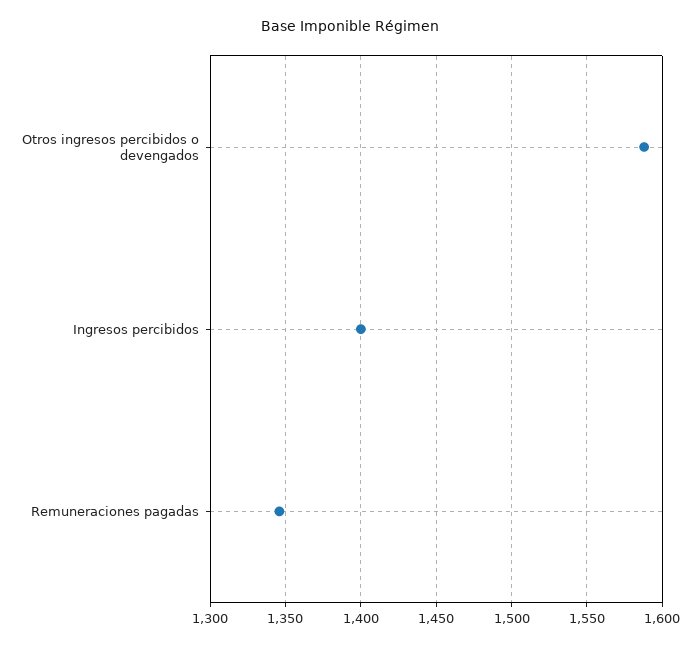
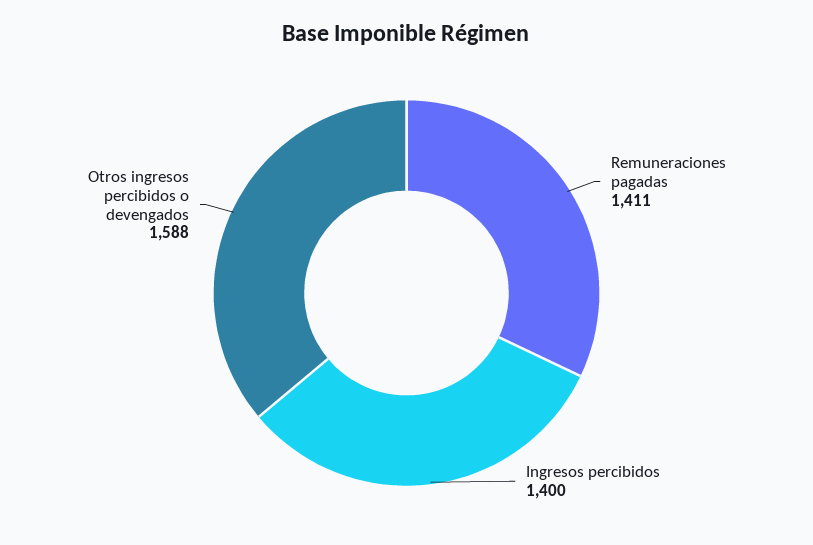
Remuneraciones pagadas: 1345 -> 1411

